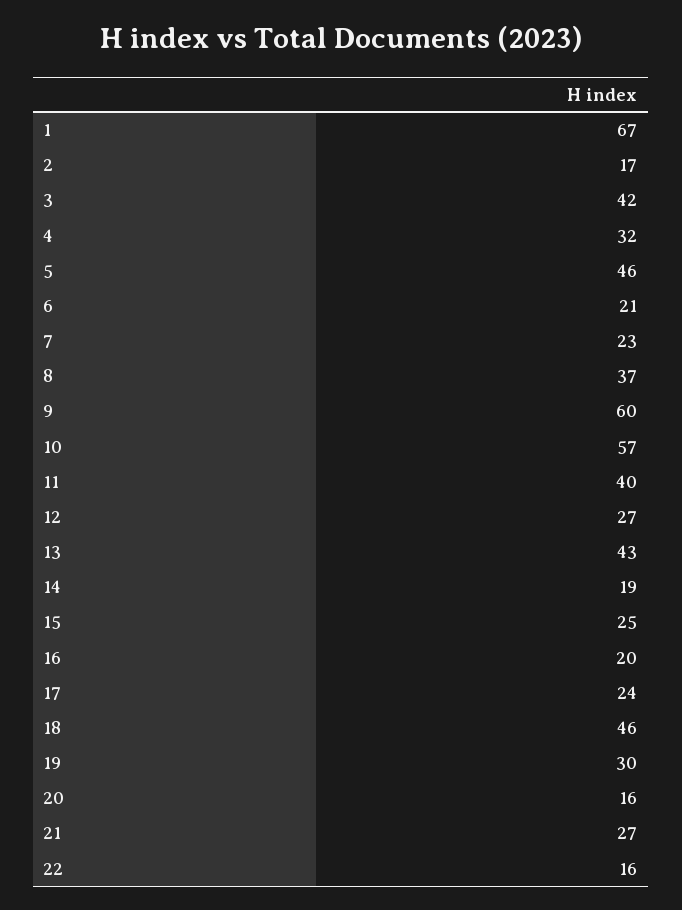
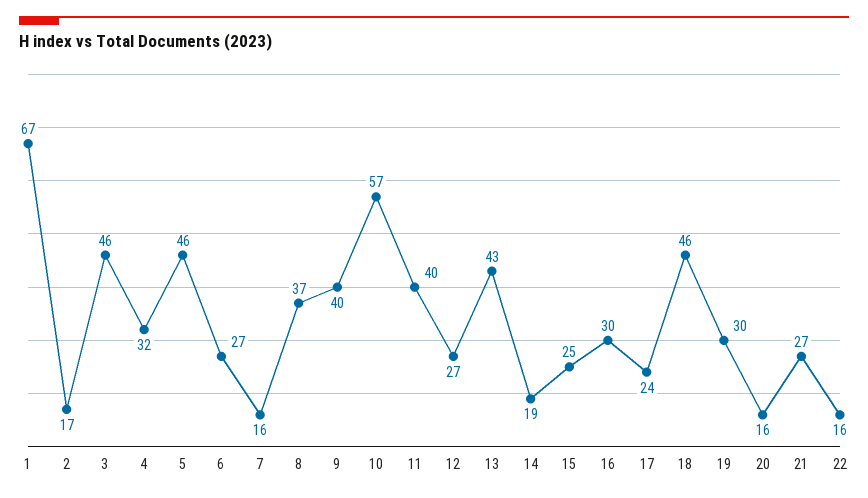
3: 42 -> 46
6: 21 -> 27
7: 23 -> 16
9: 60 -> 40
16: 20 -> 30

